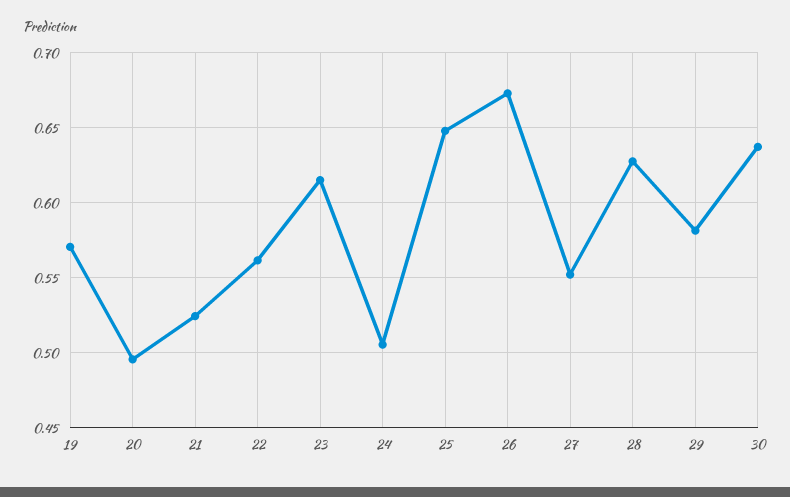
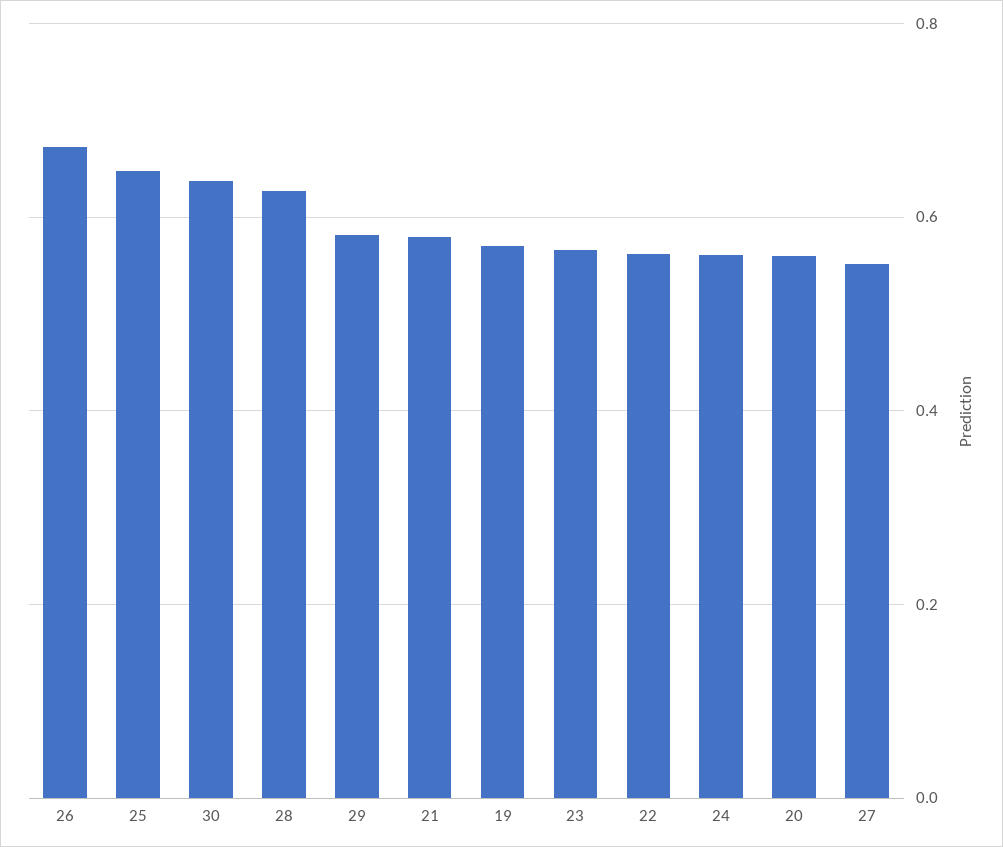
20: 0.495 -> 0.56
21: 0.525 -> 0.58
23: 0.615 -> 0.56
24: 0.505 -> 0.56

